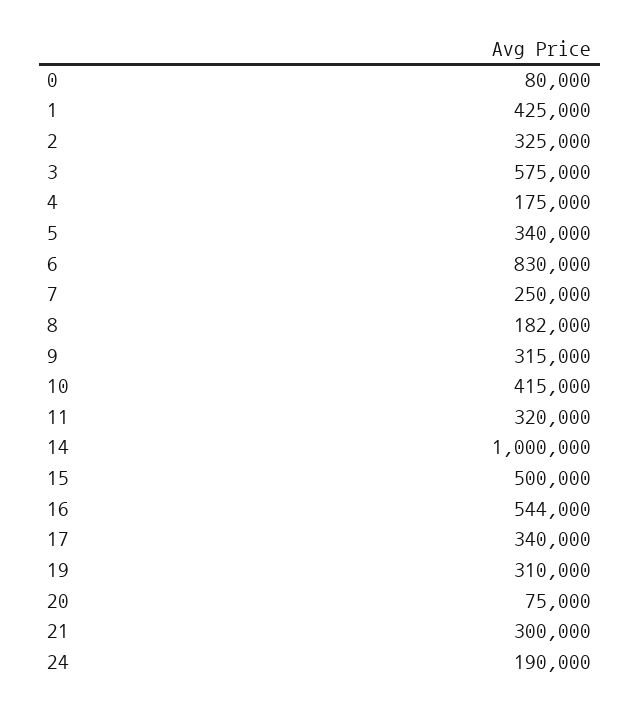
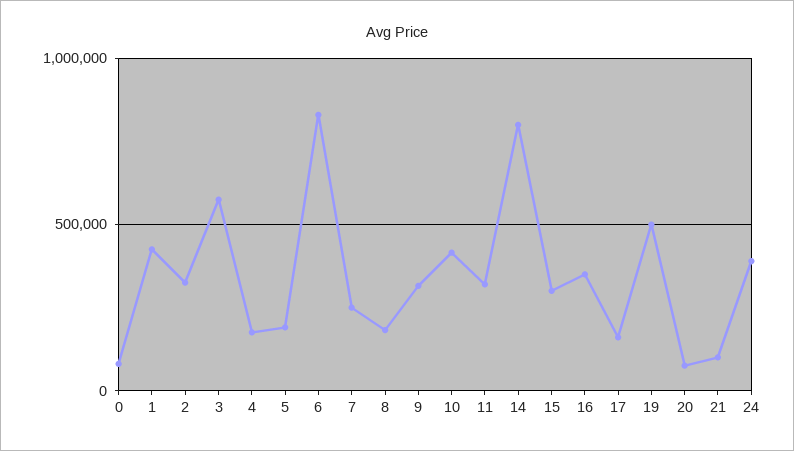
5: 340000 -> 200000
14: 1000000 -> 800000
15: 500000 -> 300000
16: 544000 -> 350000
17: 340000 -> 150000
19: 310000 -> 500000
21: 300000 -> 100000
24: 190000 -> 400000

